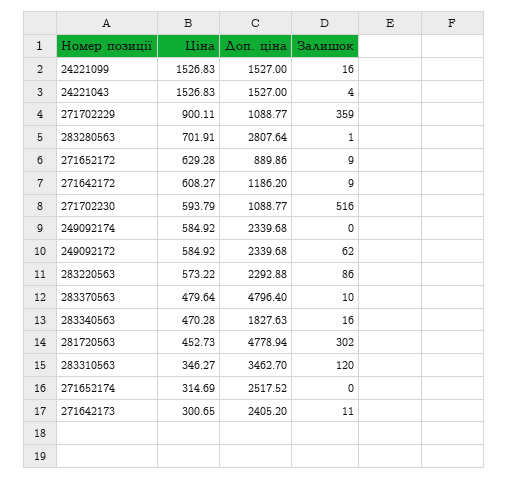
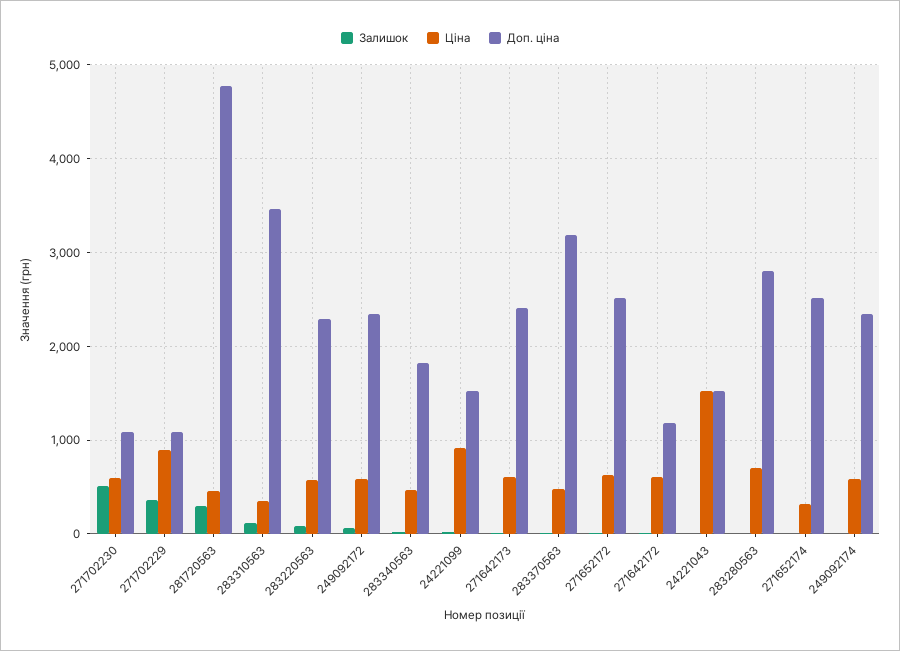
Ціна, 24221099: 1526.83 -> 900
Доп. ціна, 271652172: 889.86 -> 2500
Доп. ціна, 283370563: 4796.4 -> 3200
Ціна, 271642173: 300.65 -> 600

